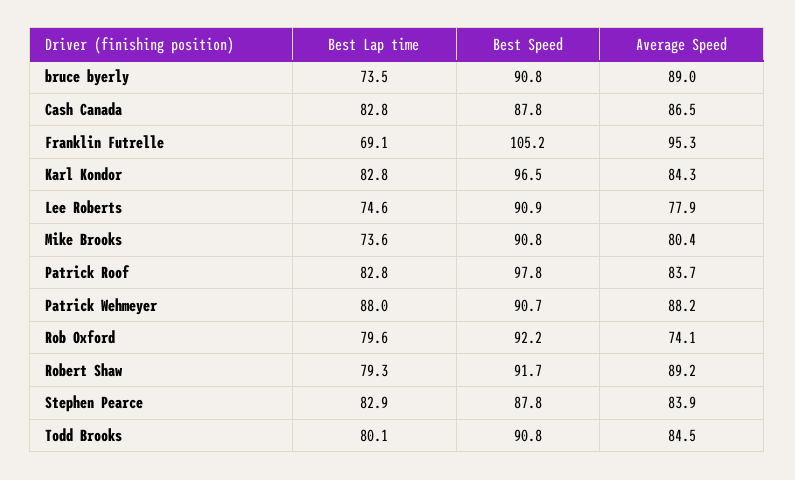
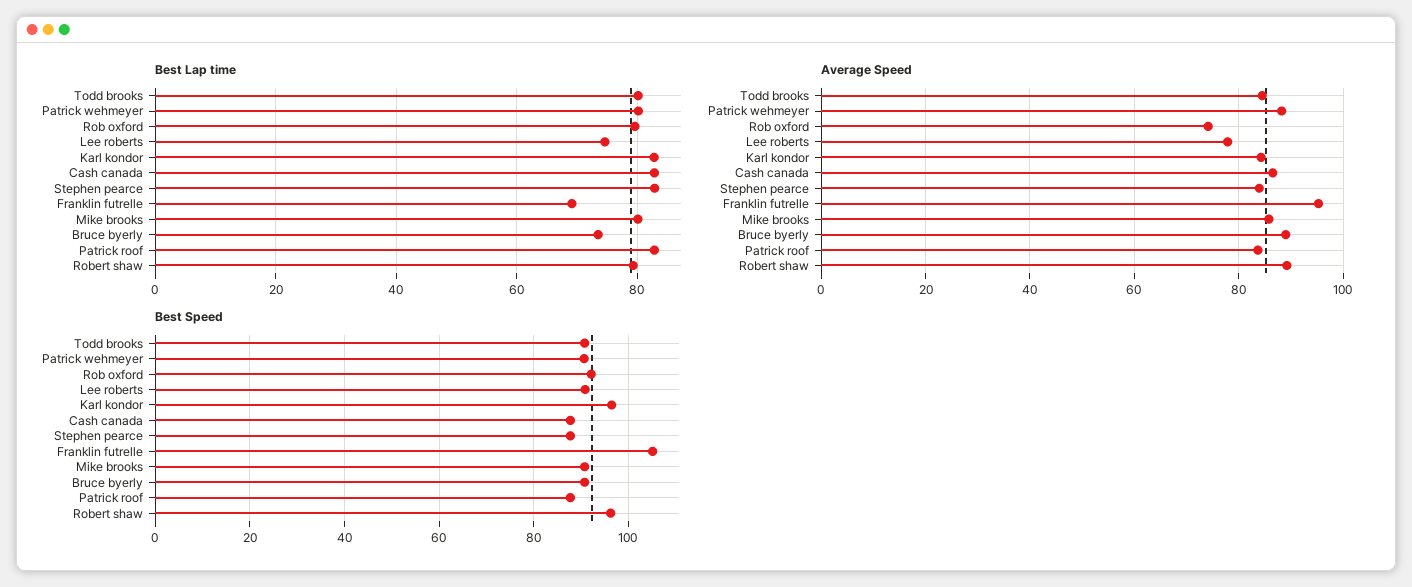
Best Lap time, Mike Brooks: 73.6 -> 80
Average Speed, Mike Brooks: 80.4 -> 86
Best Speed, Patrick Roof: 97.8 -> 88
Best Lap time, Patrick Wehmeyer: 88 -> 80
Best Speed, Robert Shaw: 91.7 -> 96

